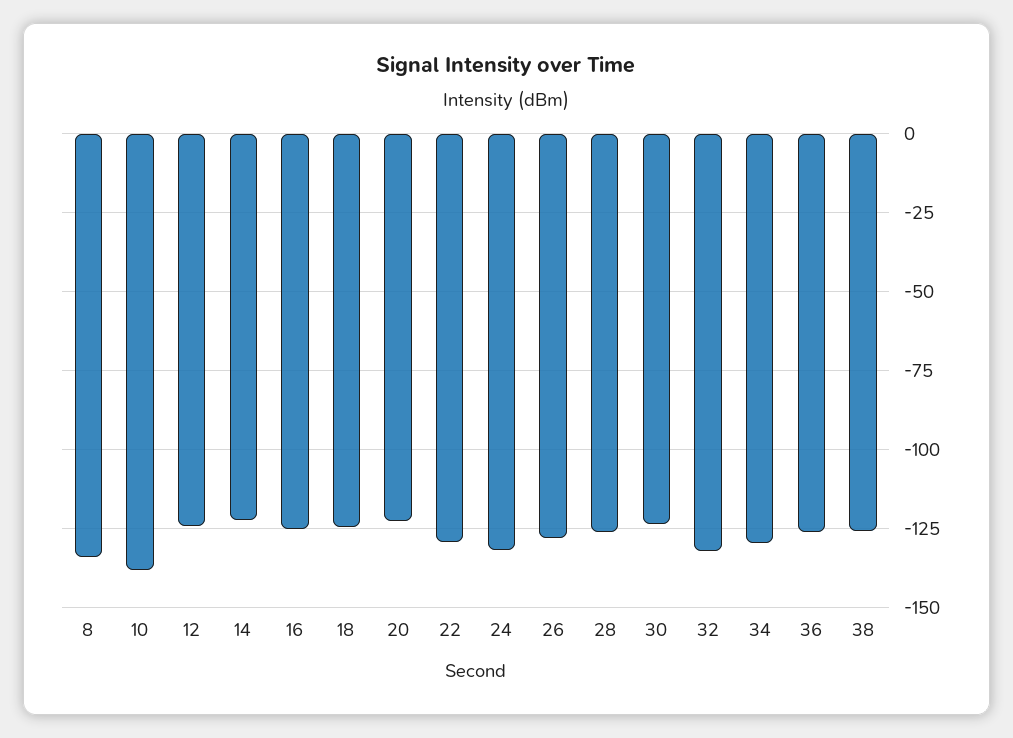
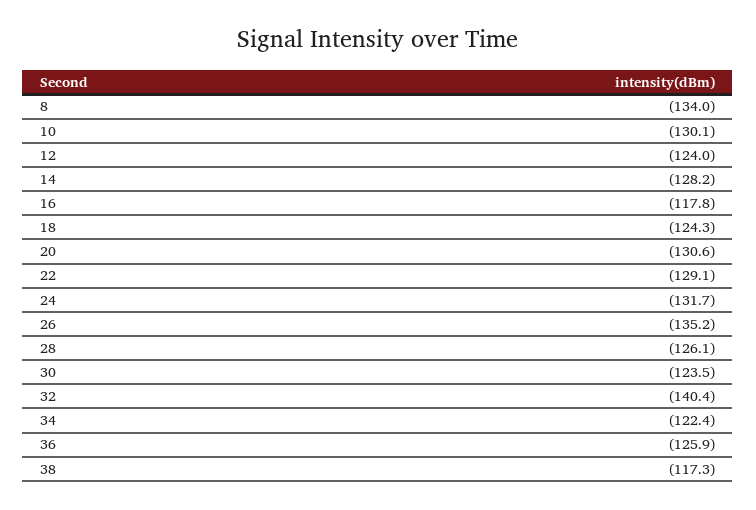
10: -137.5 -> -130.1
14: -122.5 -> -128.2
16: -125 -> -117.8
20: -122.5 -> -130.6
26: -127.5 -> -135.2
32: -132.5 -> -140.4
34: -130 -> -122.4
38: -125 -> -117.3

